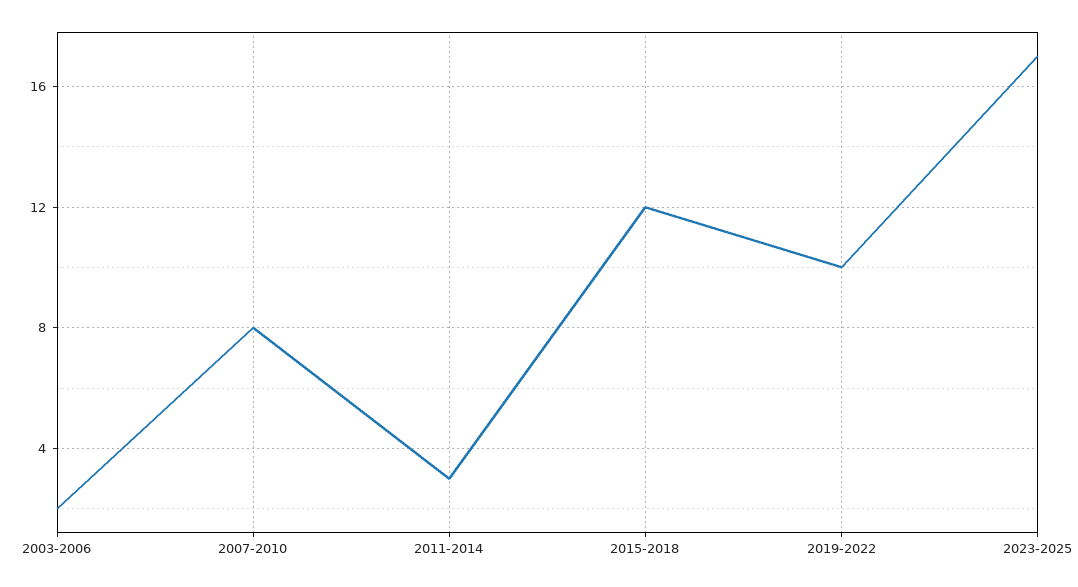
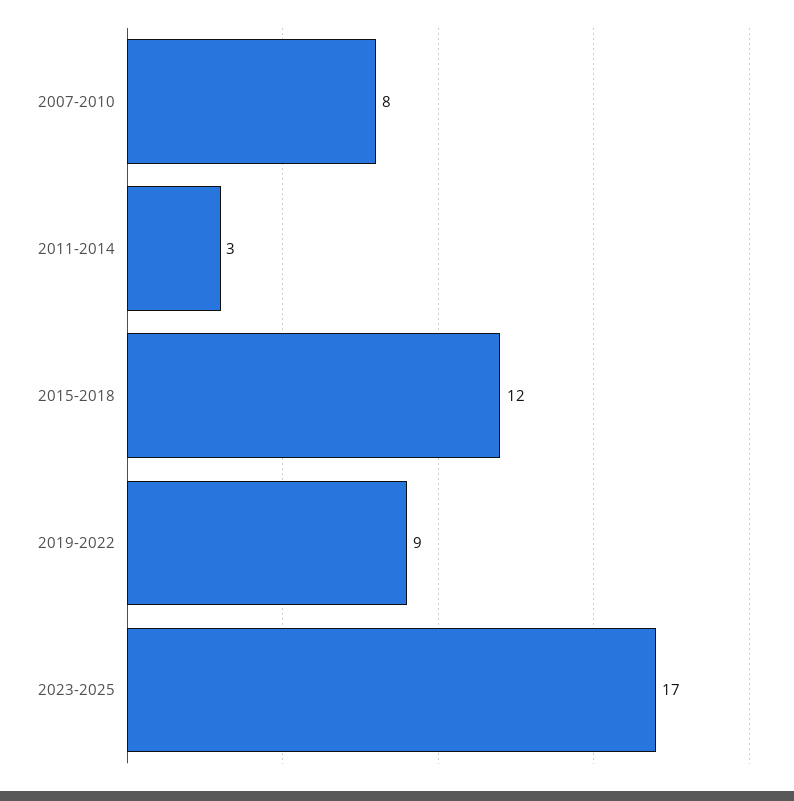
2003-2006: 2 -> none
2019-2022: 10 -> 9

